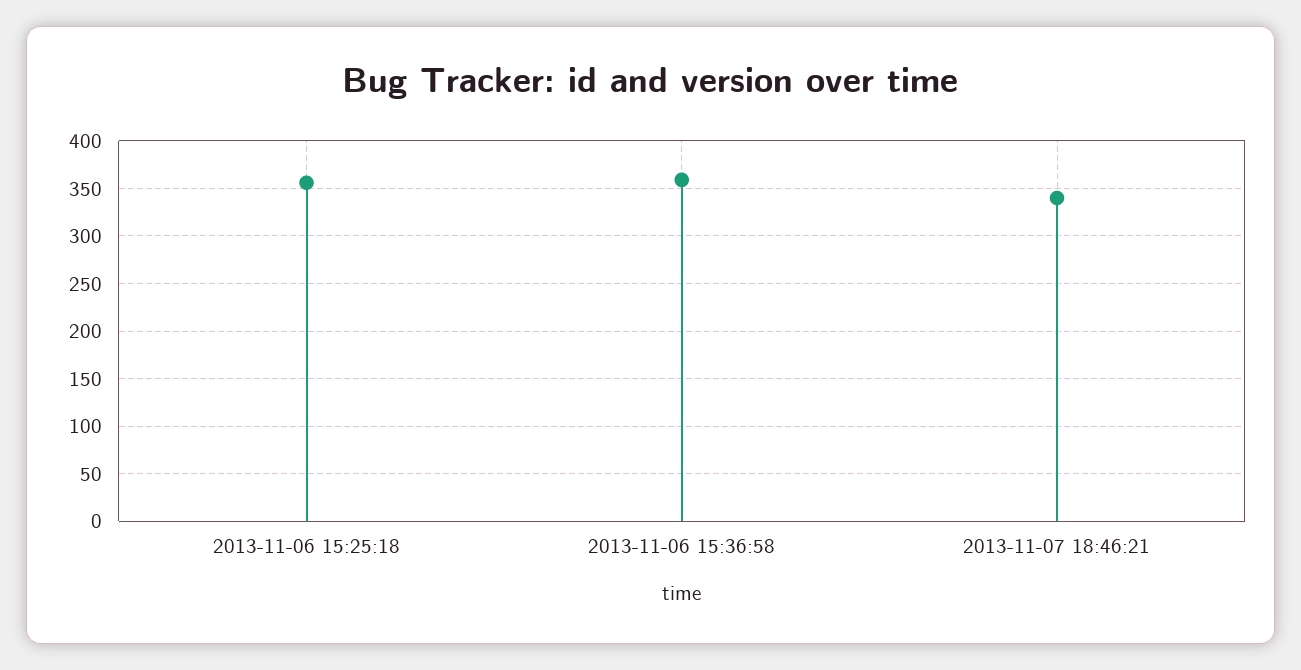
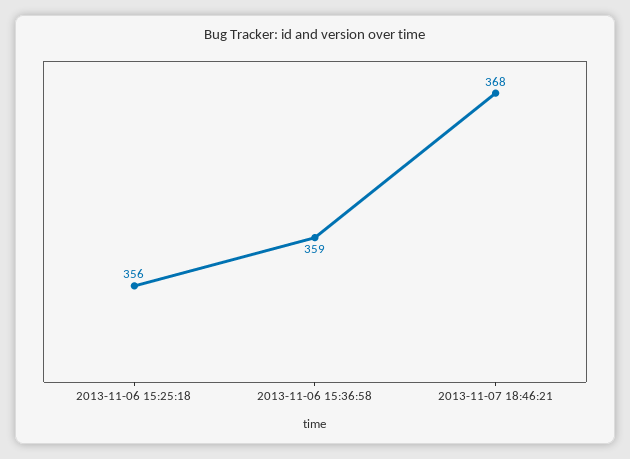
2013-11-07 18:46:21: 340 -> 368

